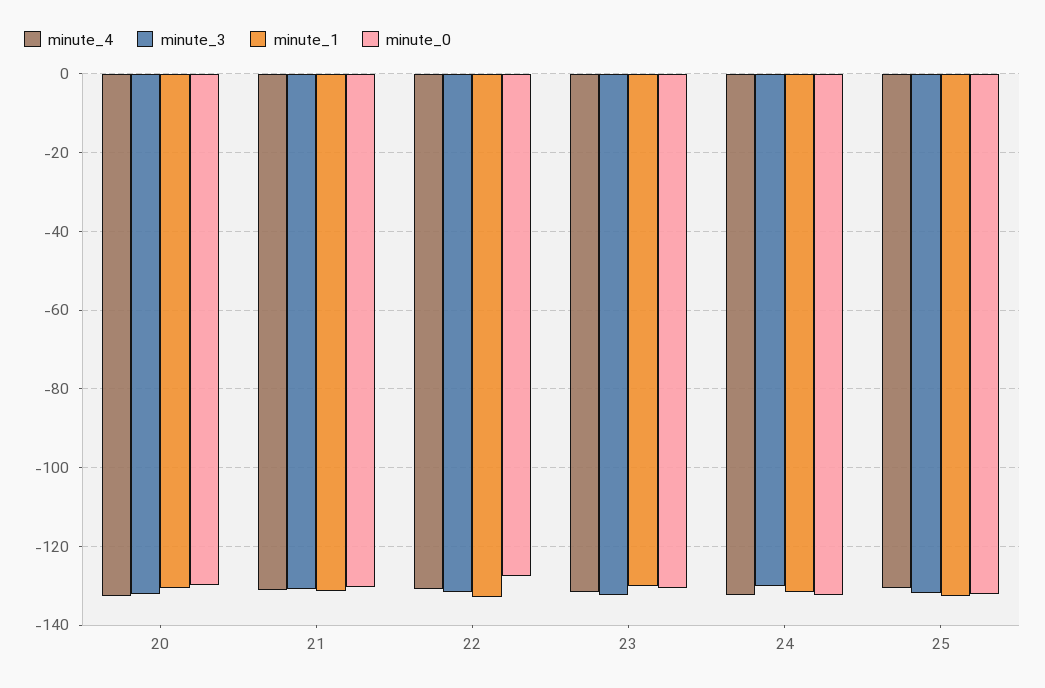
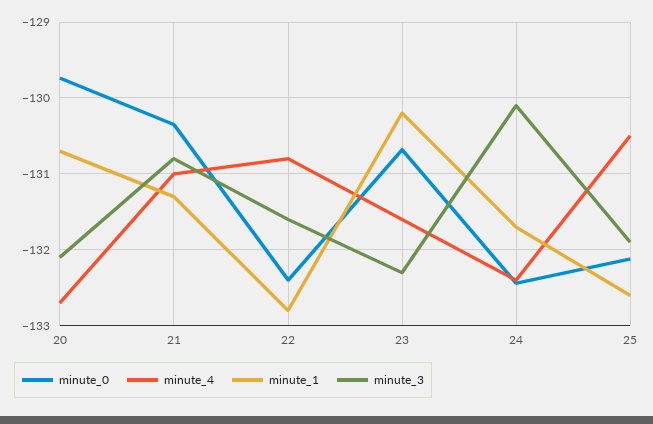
minute_0, 22: -128 -> -132.4

